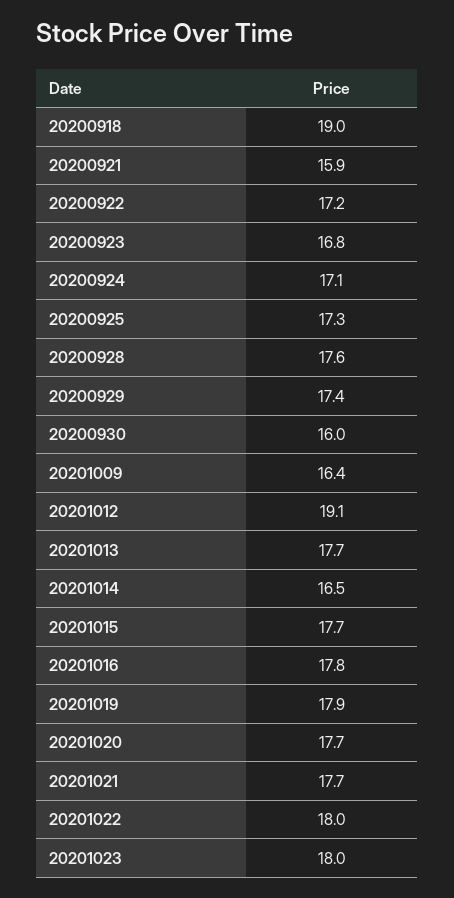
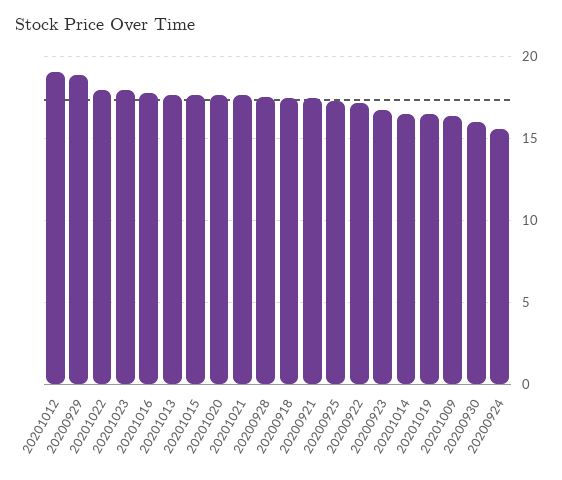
20200918: 19 -> 17.5
20200921: 15.9 -> 17.5
20200924: 17.1 -> 15.5
20200929: 17.4 -> 19
20201019: 17.9 -> 16.5

